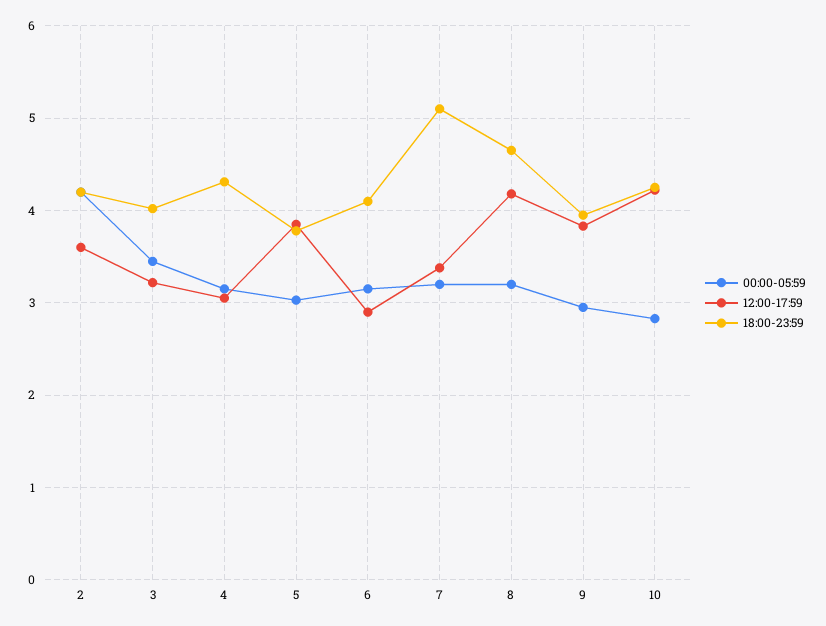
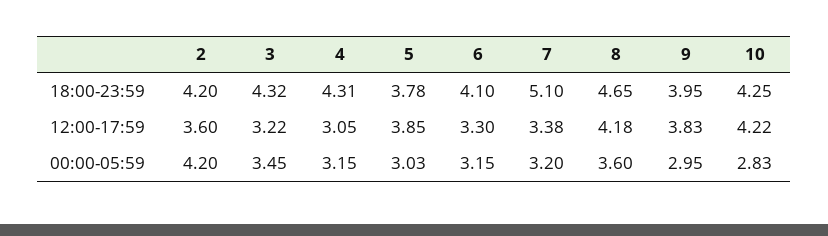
18:00-23:59, 3: 4 -> 4.32
12:00-17:59, 6: 2.9 -> 3.3
00:00-05:59, 8: 3.2 -> 3.6

